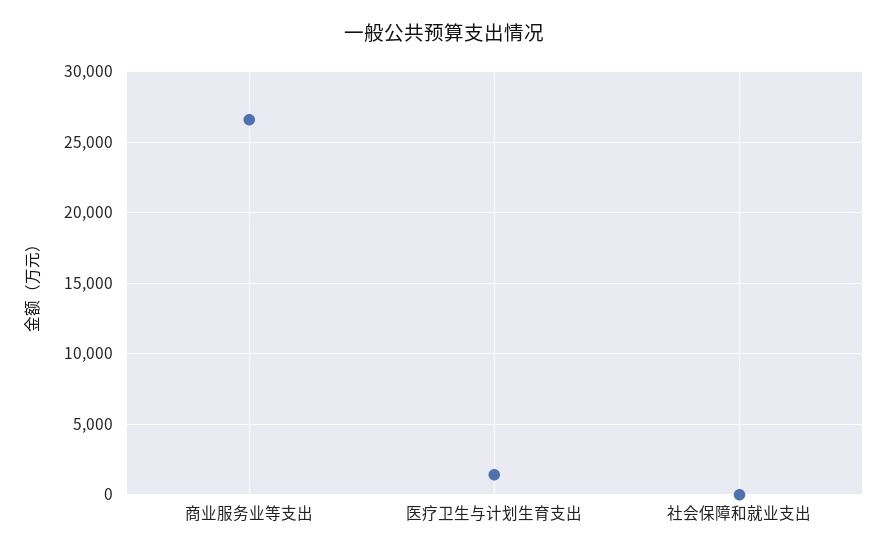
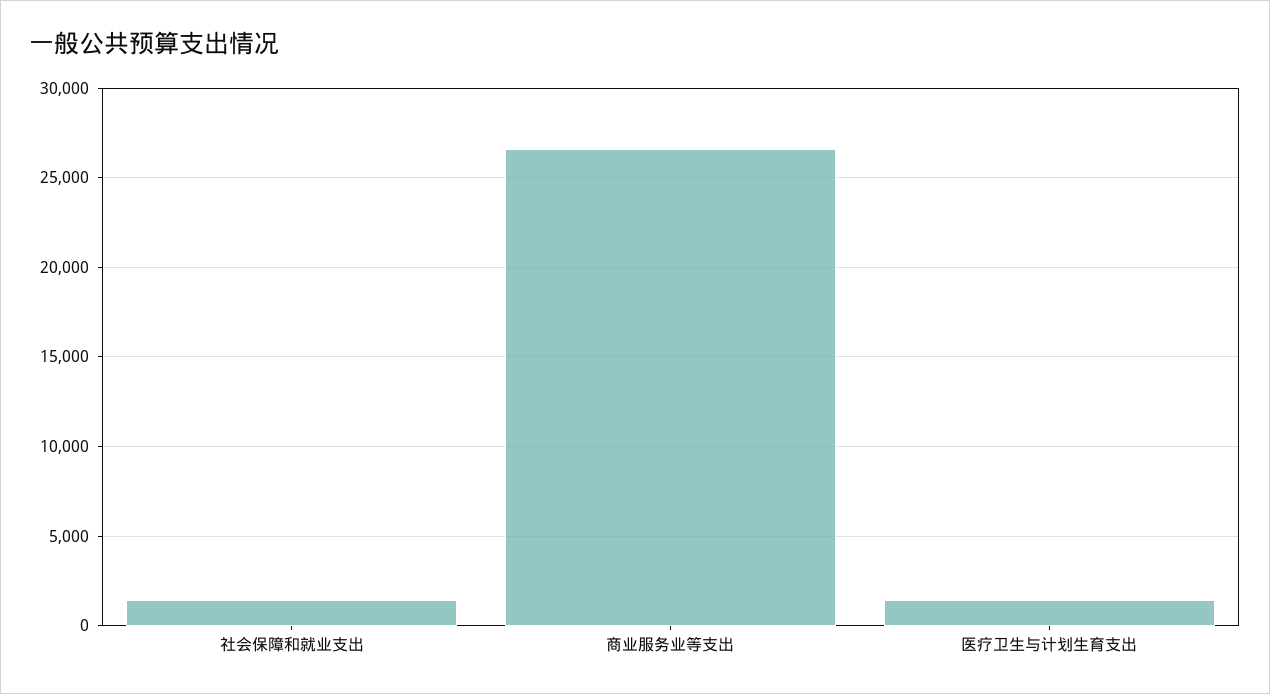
社会保障和就业支出: 0 -> 1500

